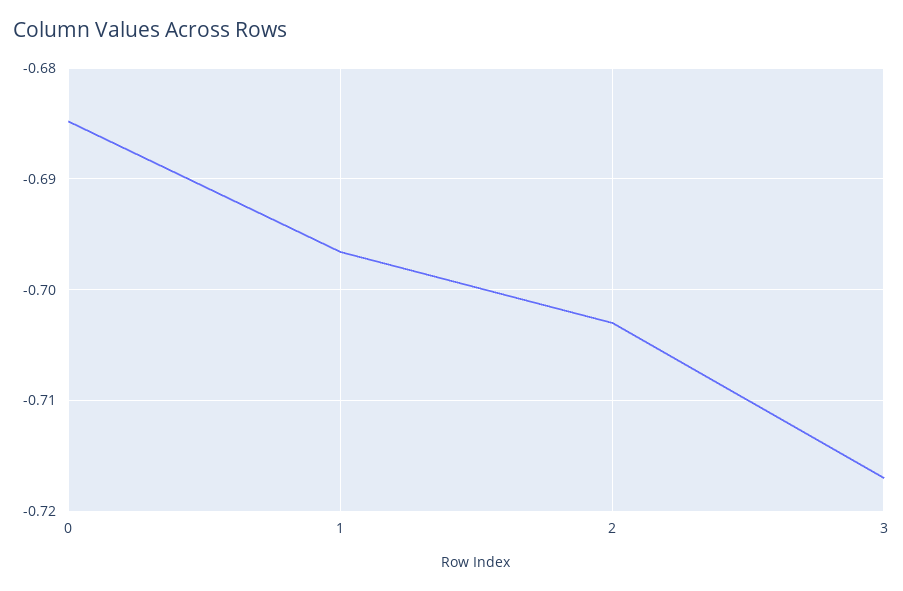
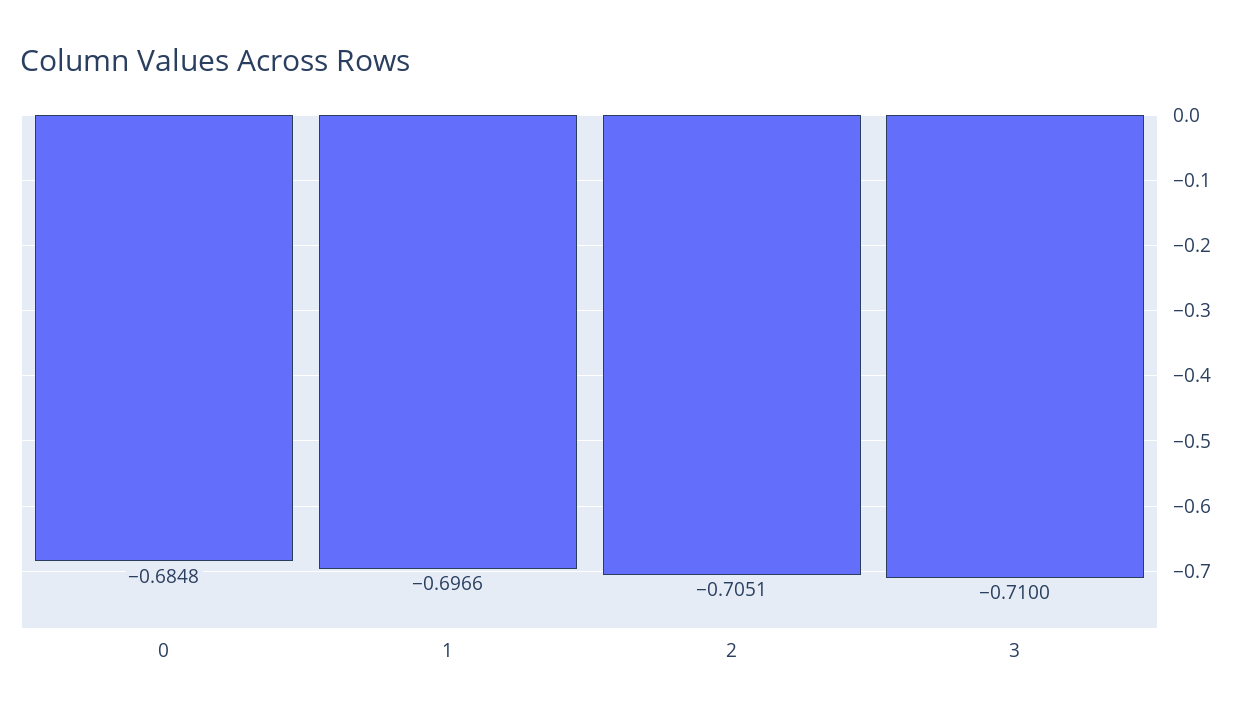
2: -0.703 -> -0.7051
3: -0.717 -> -0.71

